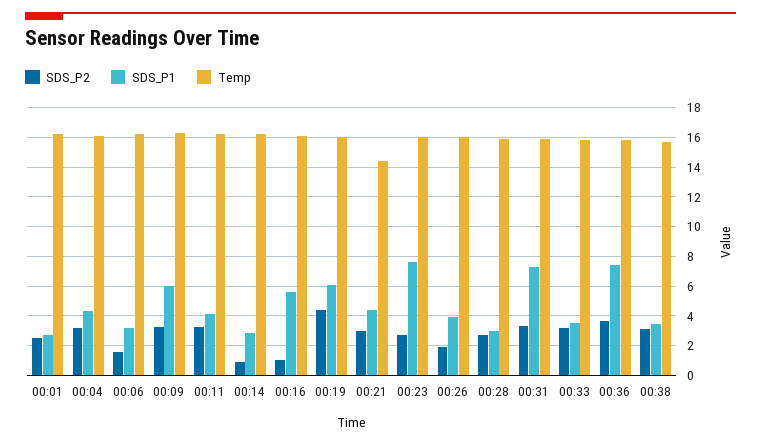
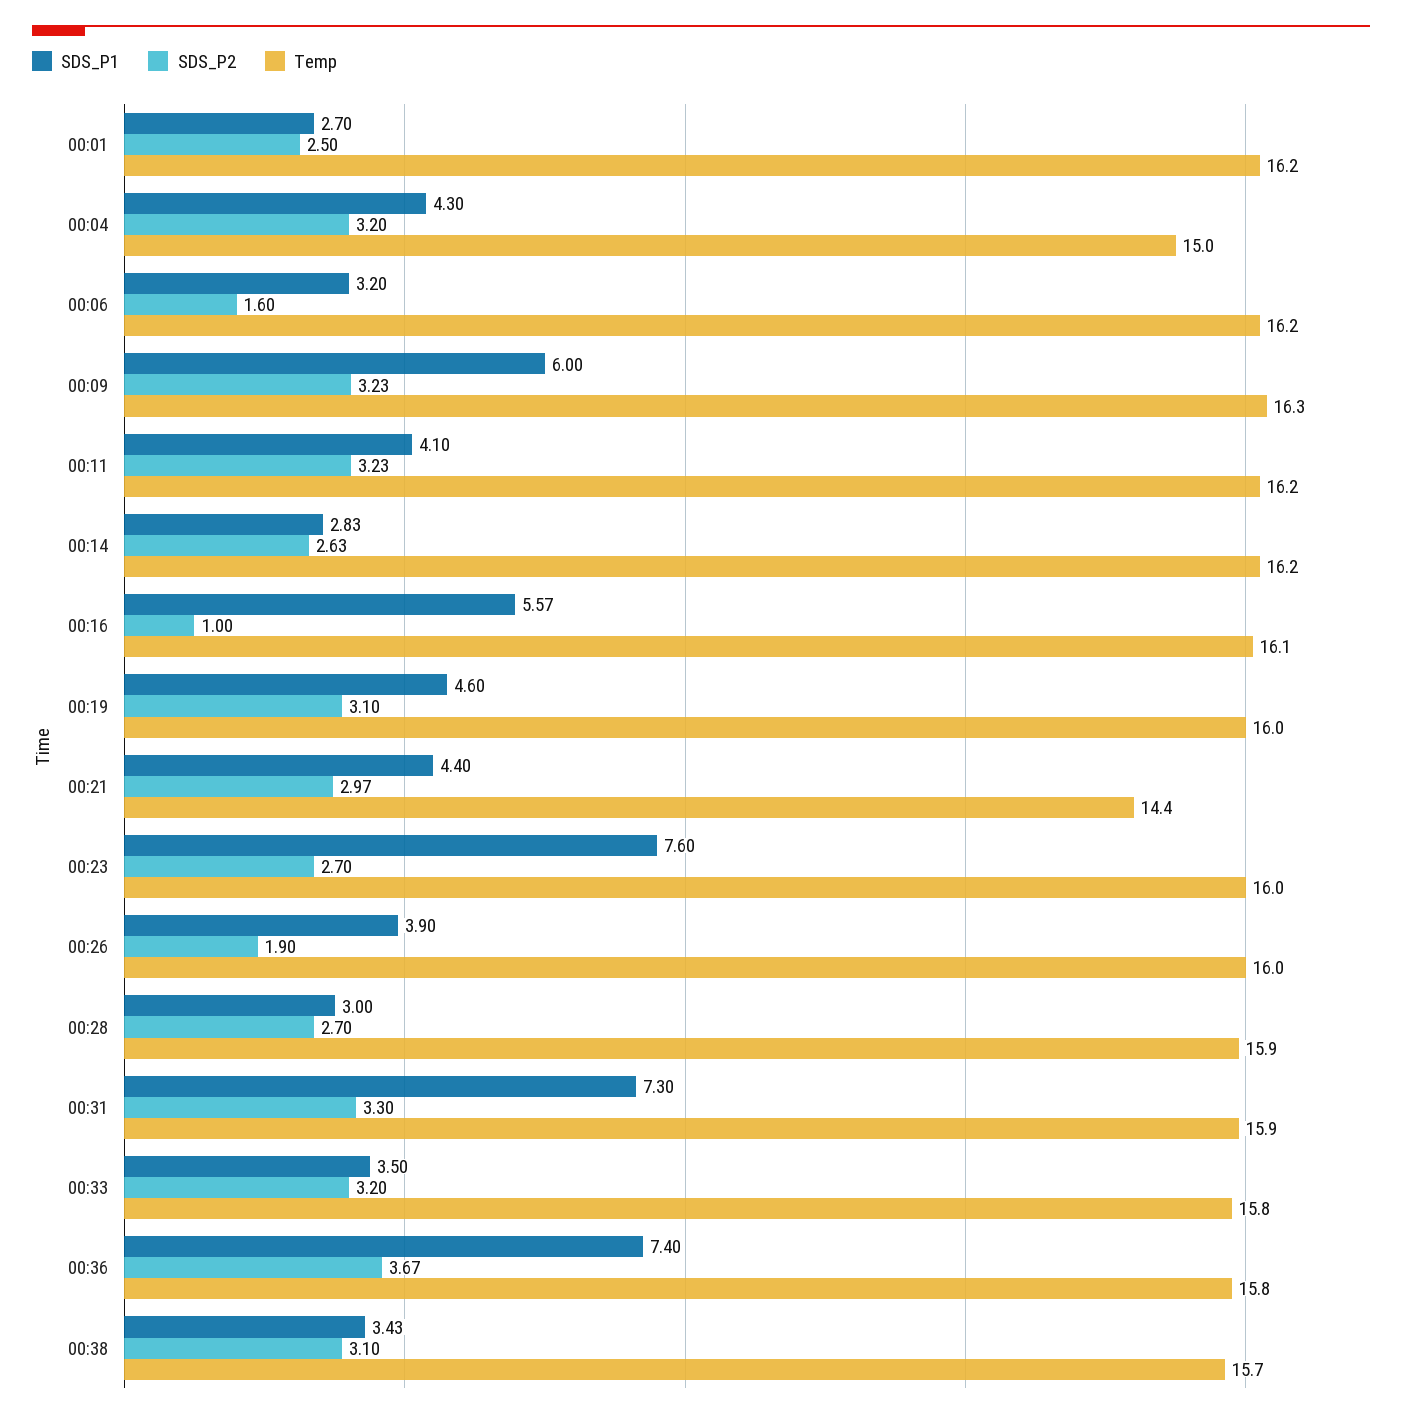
Temp, 00:04: 16 -> 15
SDS_P2, 00:14: 1 -> 2.63
SDS_P2, 00:19: 4.5 -> 3.1
SDS_P1, 00:19: 6 -> 4.6

